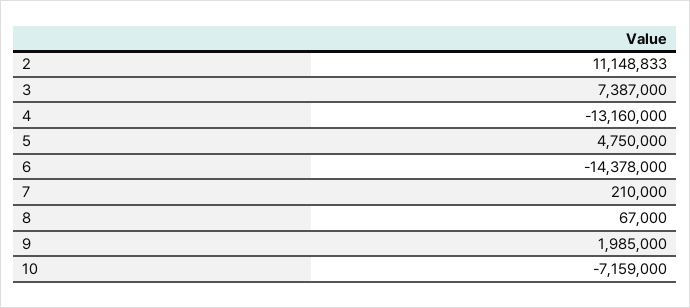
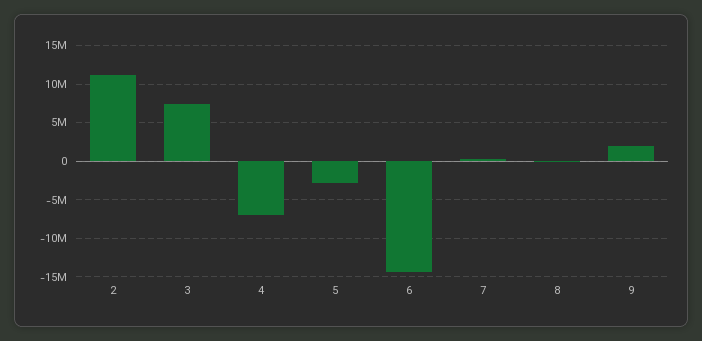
4: -13160000 -> -7000000
5: 4750000 -> -3000000
10: -7159000 -> none

